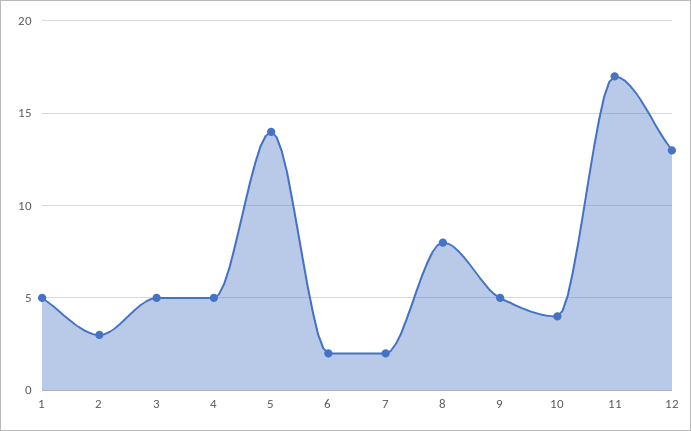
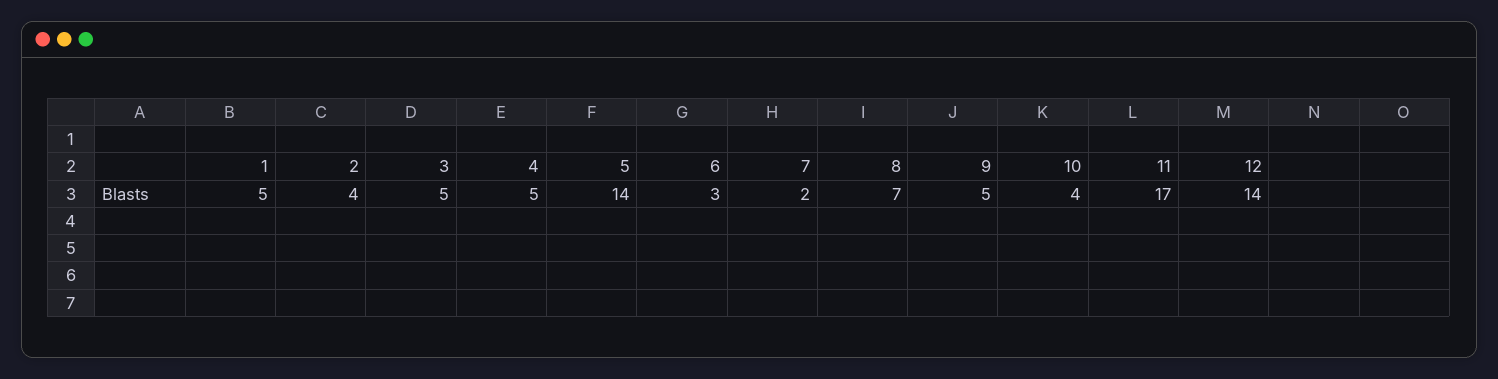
2: 3 -> 4
6: 2 -> 3
8: 8 -> 7
12: 13 -> 14

